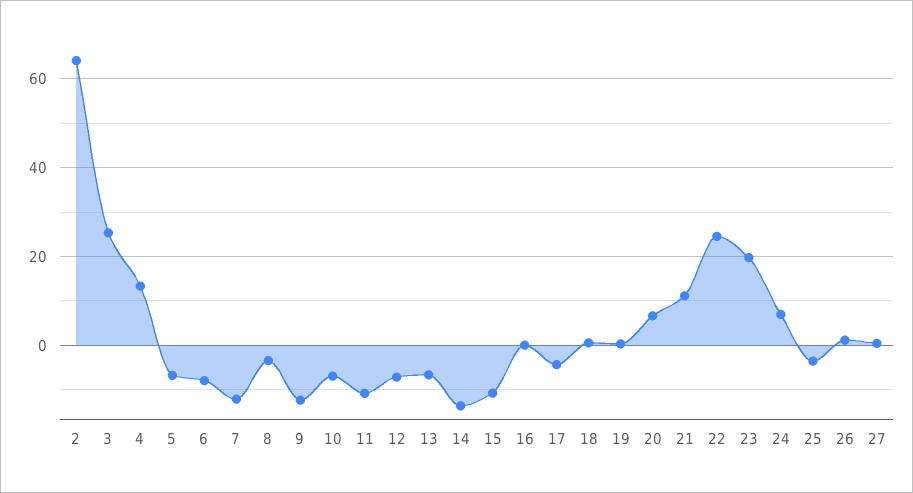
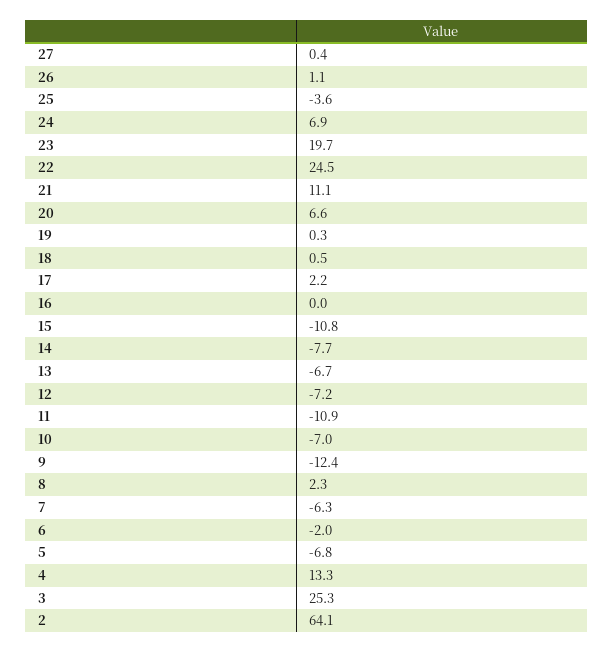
6: -8 -> -2
7: -12 -> -6.3
8: -4 -> 2.3
14: -14 -> -7.7
17: -4 -> 2.2

